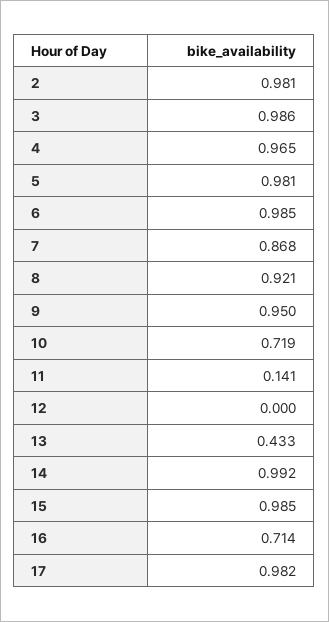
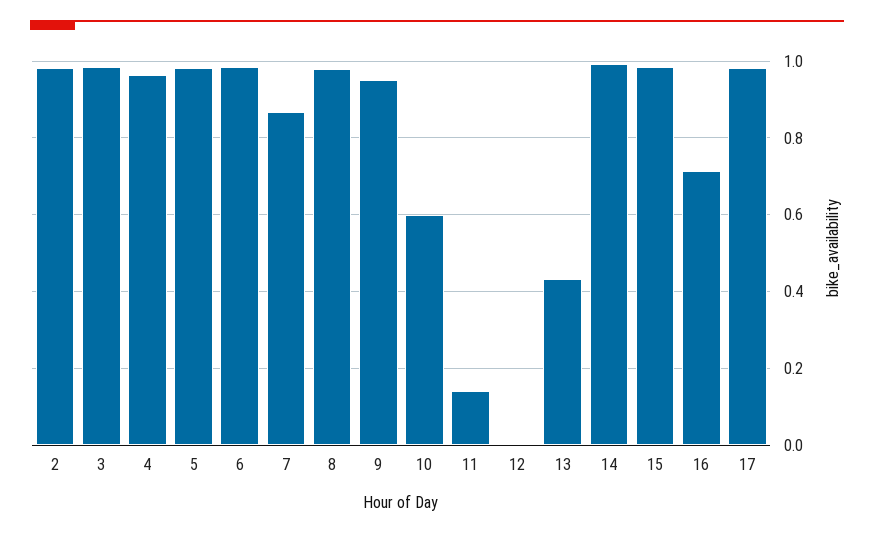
8: 0.921 -> 0.98
10: 0.719 -> 0.6

